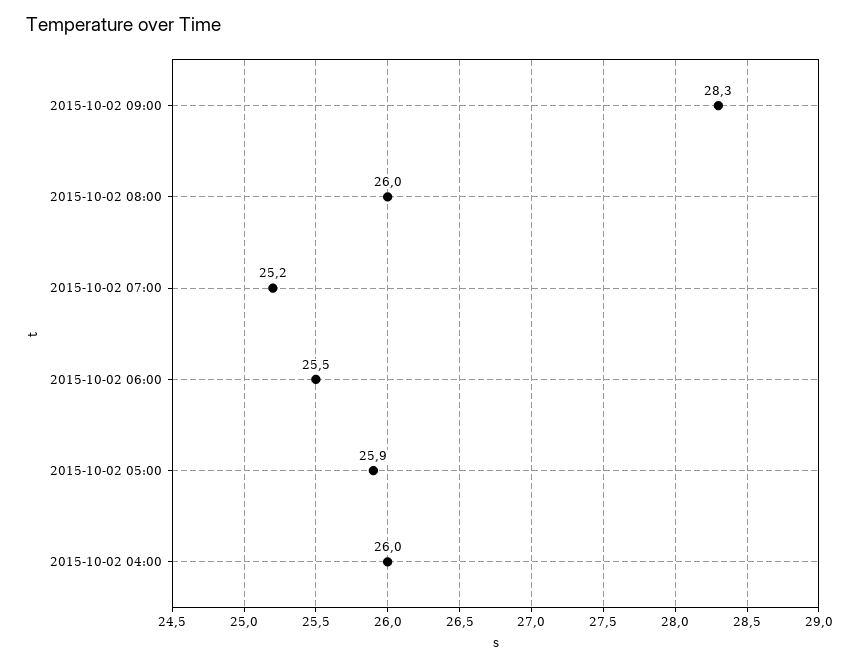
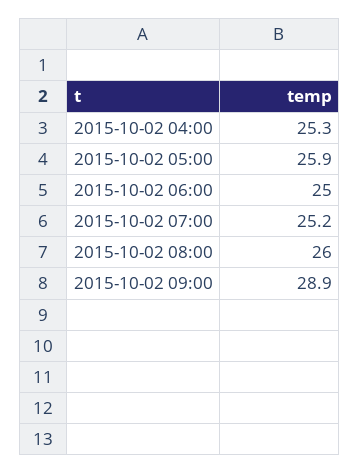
2015-10-02 09:00: 28.3 -> 28.9
2015-10-02 06:00: 25.5 -> 25
2015-10-02 04:00: 26 -> 25.3

